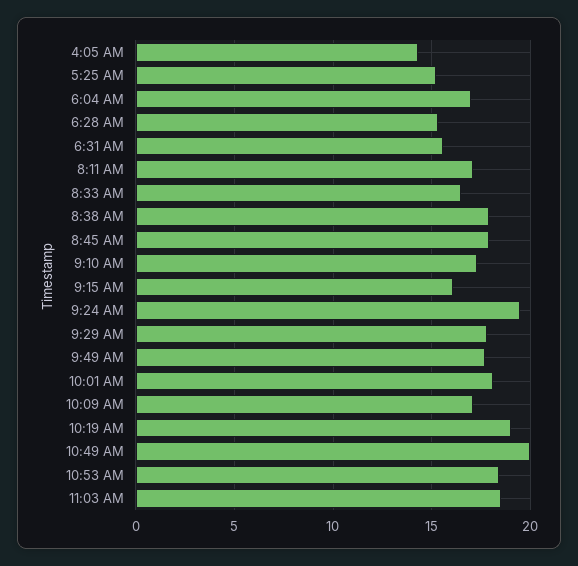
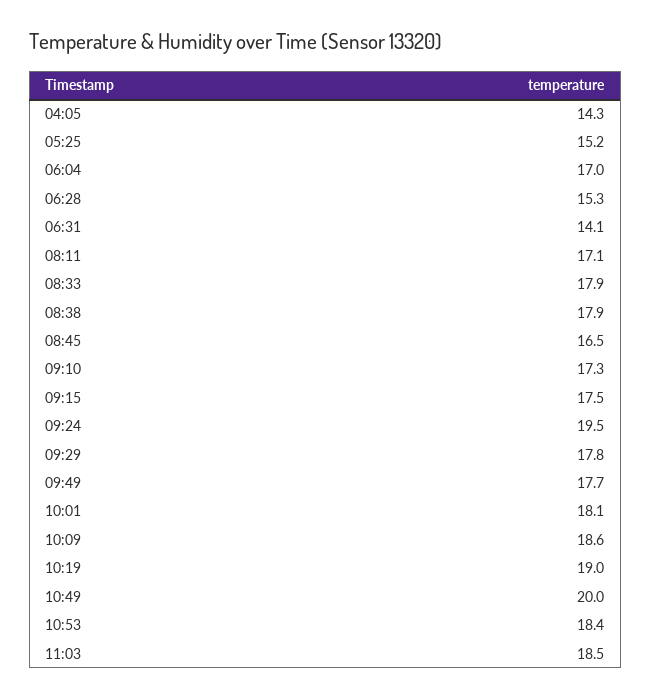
6:31 AM: 15.5 -> 14.1
8:33 AM: 16.5 -> 17.9
8:45 AM: 18 -> 16.5
9:15 AM: 16 -> 17.5
10:09 AM: 17 -> 18.6

